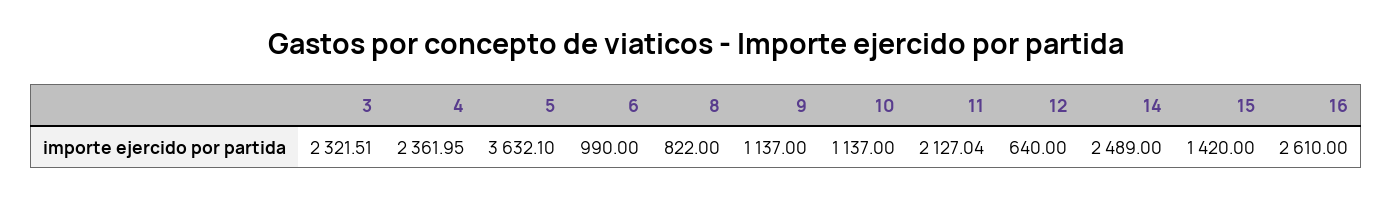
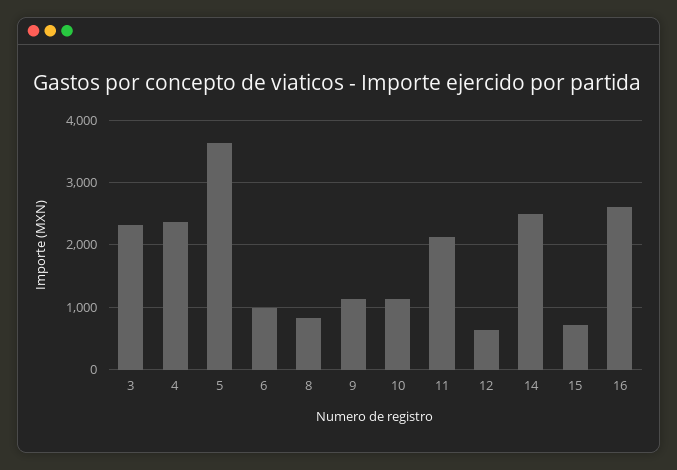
15: 1420 -> 700

